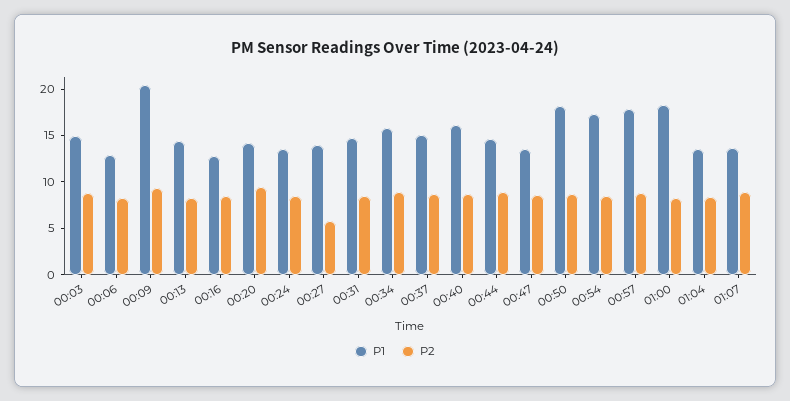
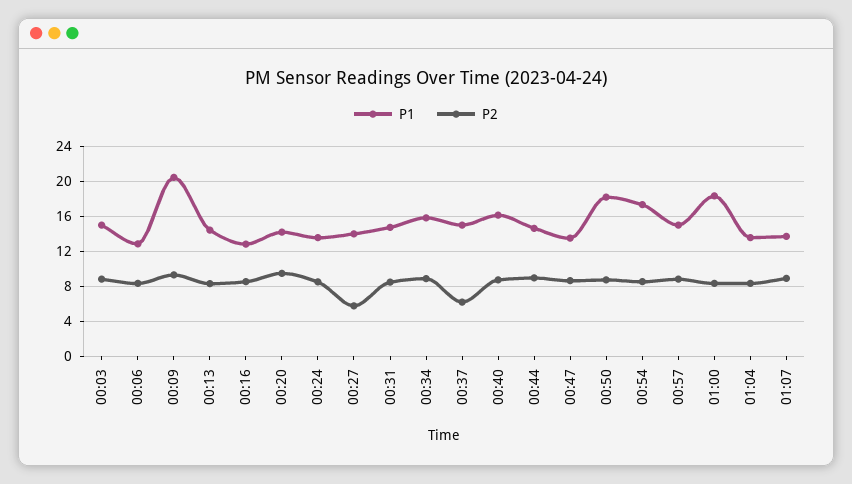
P2, 00:37: 9 -> 6
P1, 00:57: 18 -> 15

